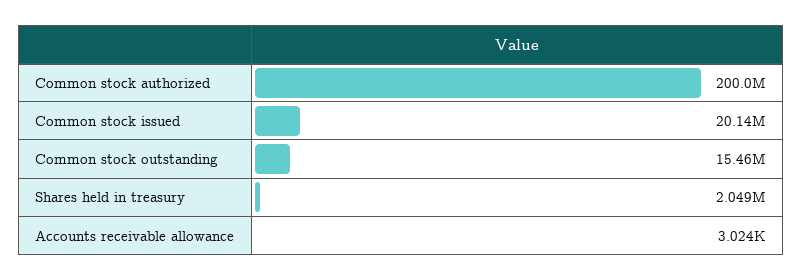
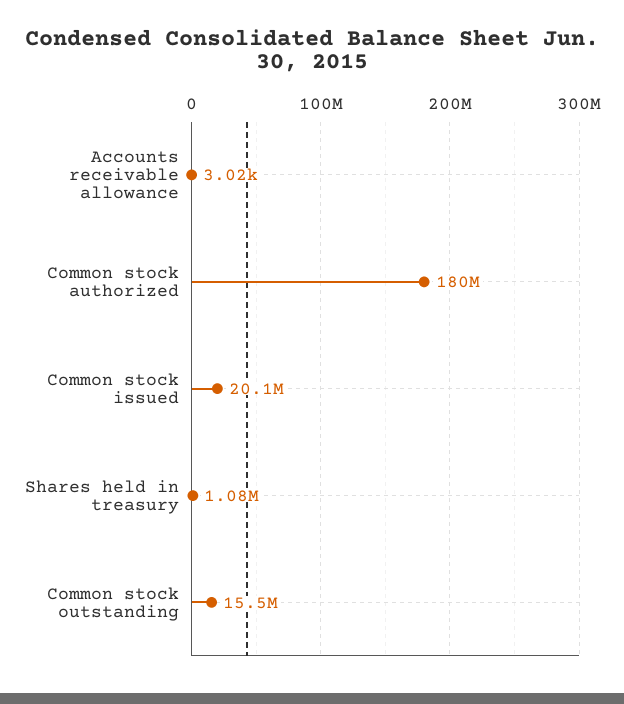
Common stock authorized: 200000000 -> 180000000
Shares held in treasury: 2049000 -> 1080000

